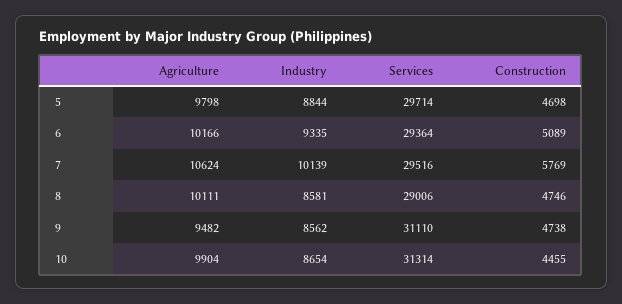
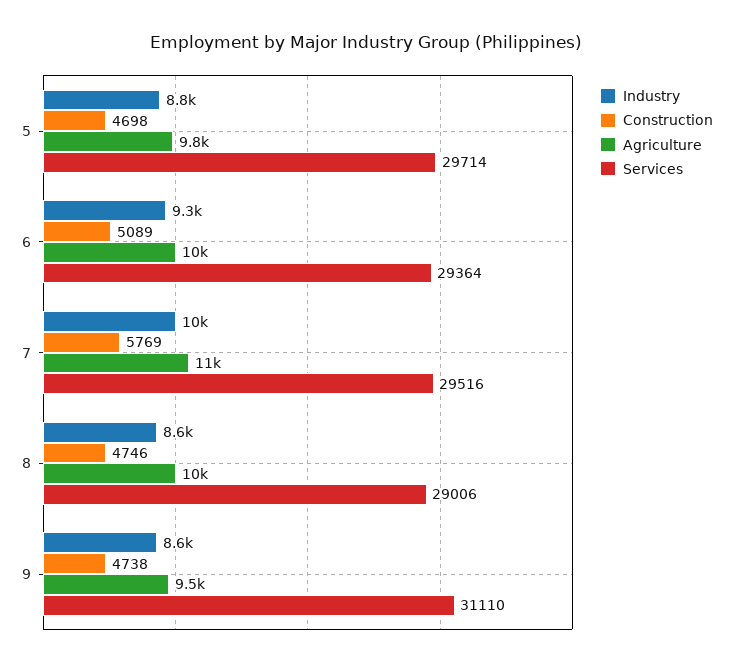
Agriculture, 10: 9904 -> none
Industry, 10: 8654 -> none
Services, 10: 31314 -> none
Construction, 10: 4455 -> none

